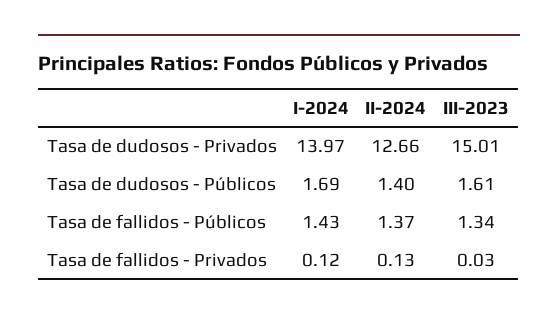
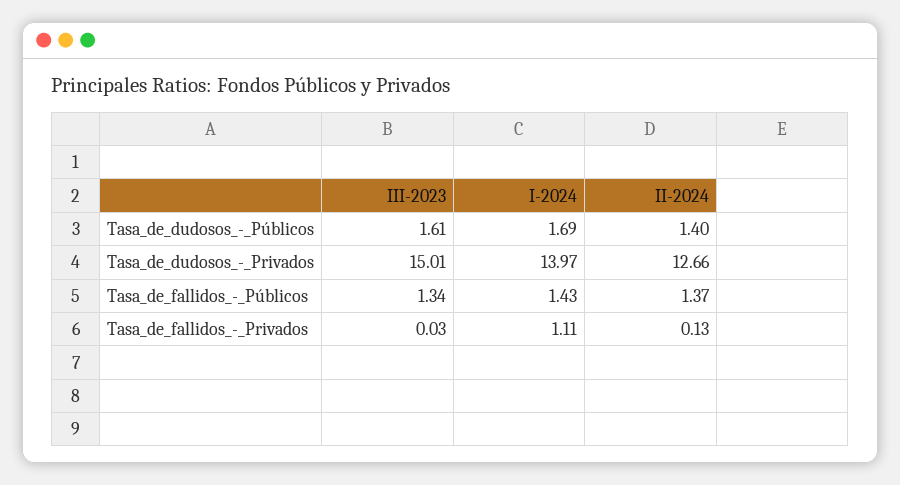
I-2024, Tasa de fallidos - Privados: 0.12 -> 1.11

